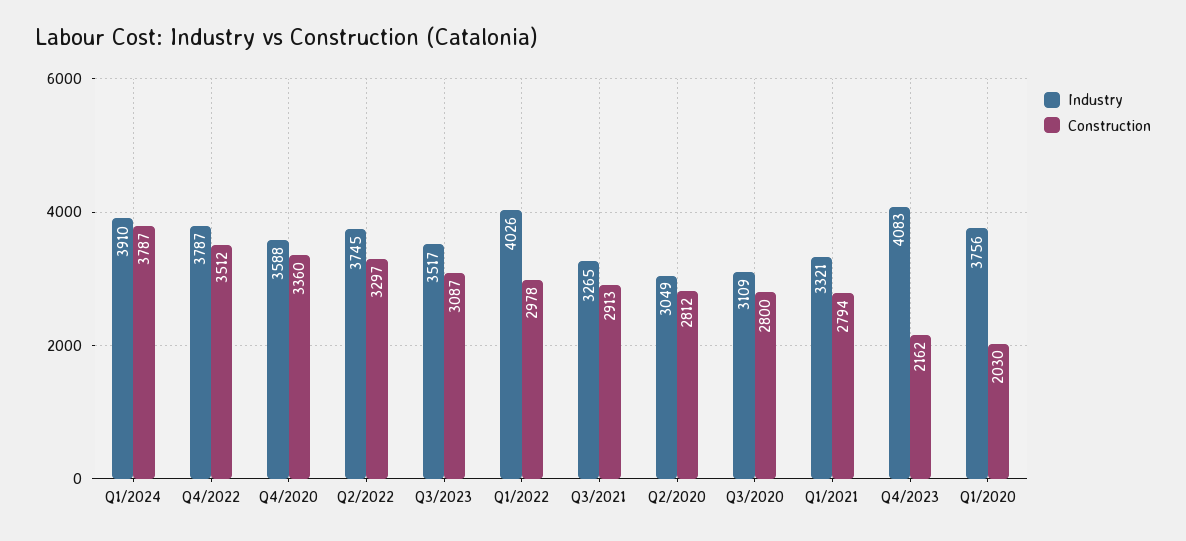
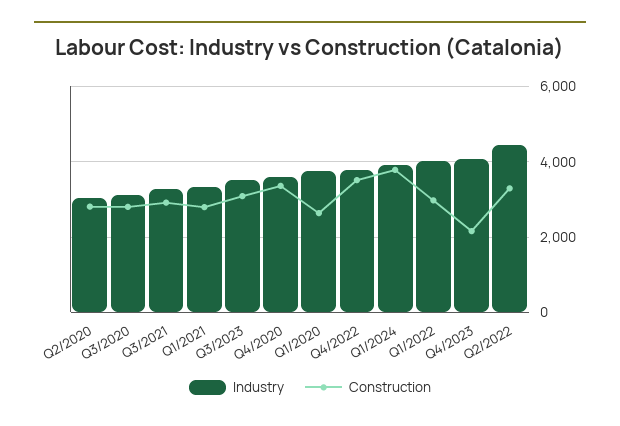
Industry, Q2/2022: 3745 -> 4400
Construction, Q1/2020: 2030 -> 2600

